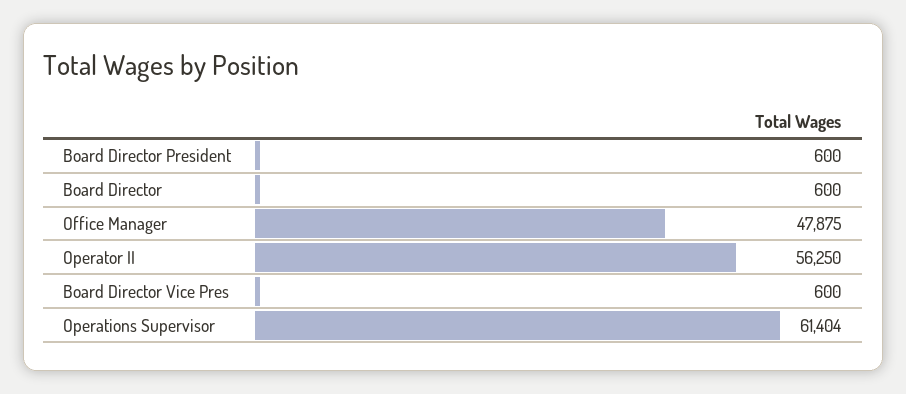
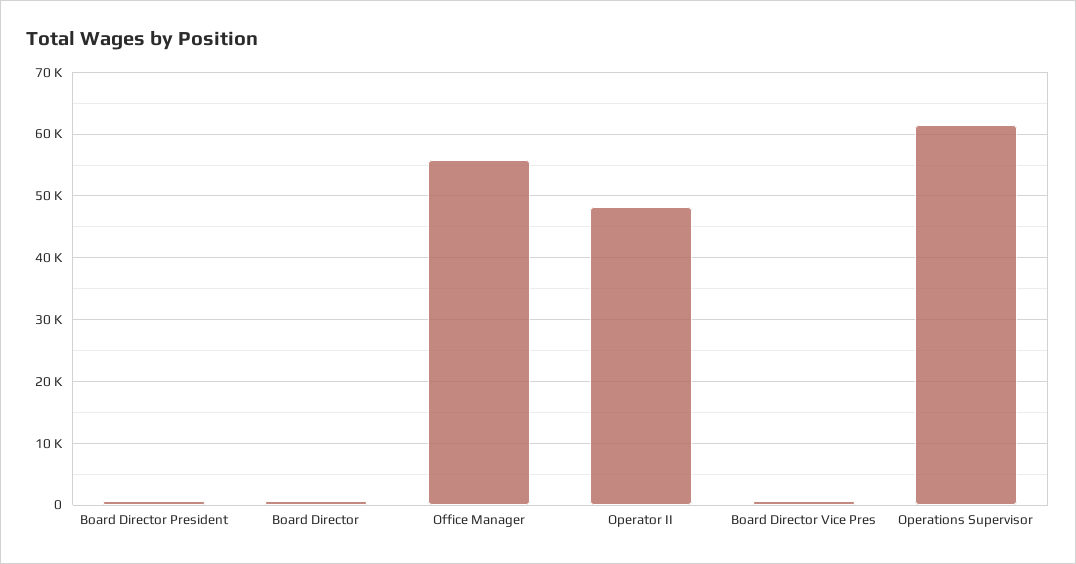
Office Manager: 47875 -> 56000
Operator II: 56250 -> 48000

